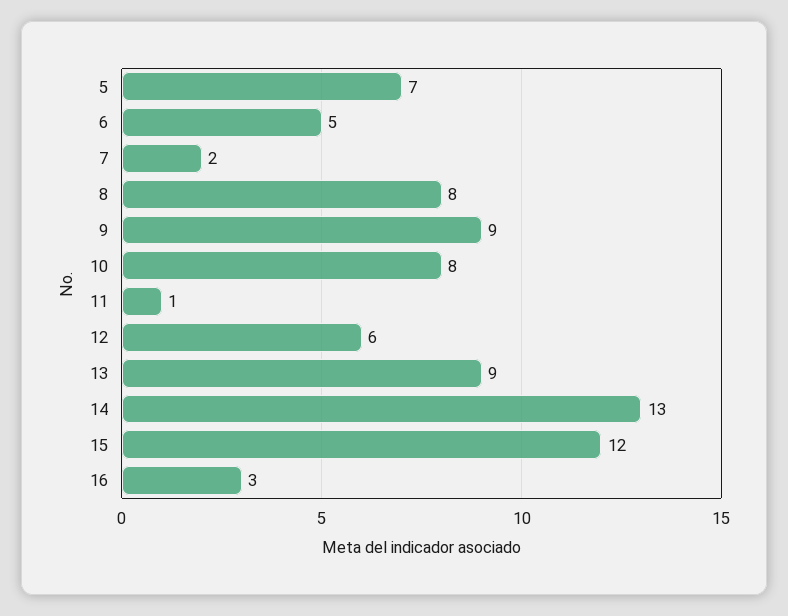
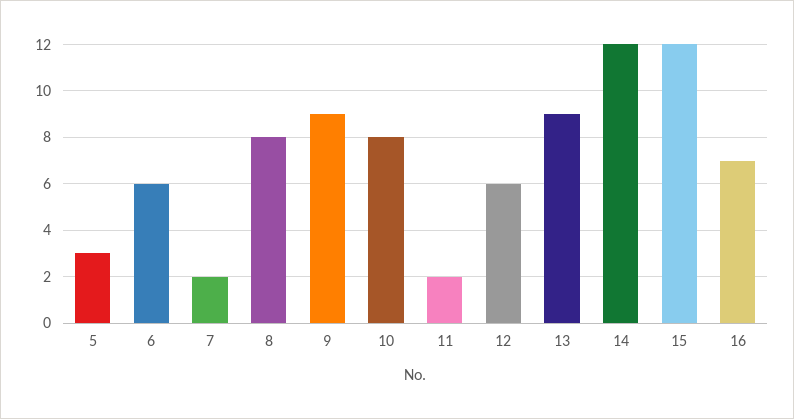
5: 7 -> 3
6: 5 -> 6
11: 1 -> 2
14: 13 -> 12
16: 3 -> 7

